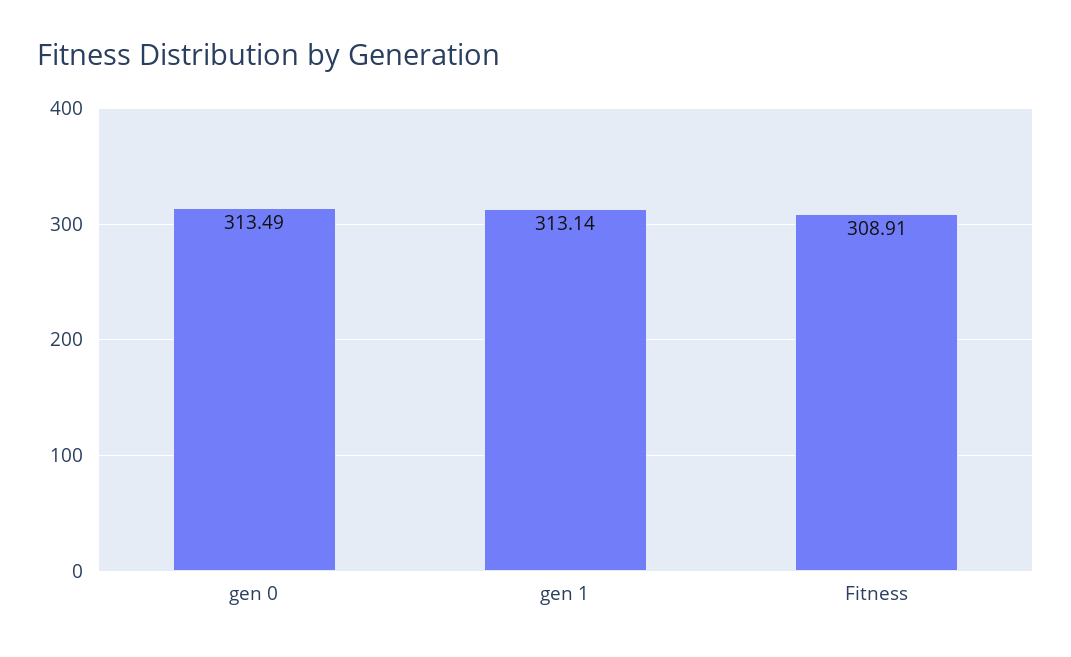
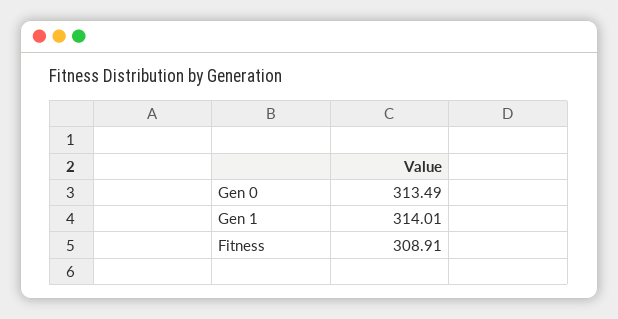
gen 1: 313.14 -> 314.01

